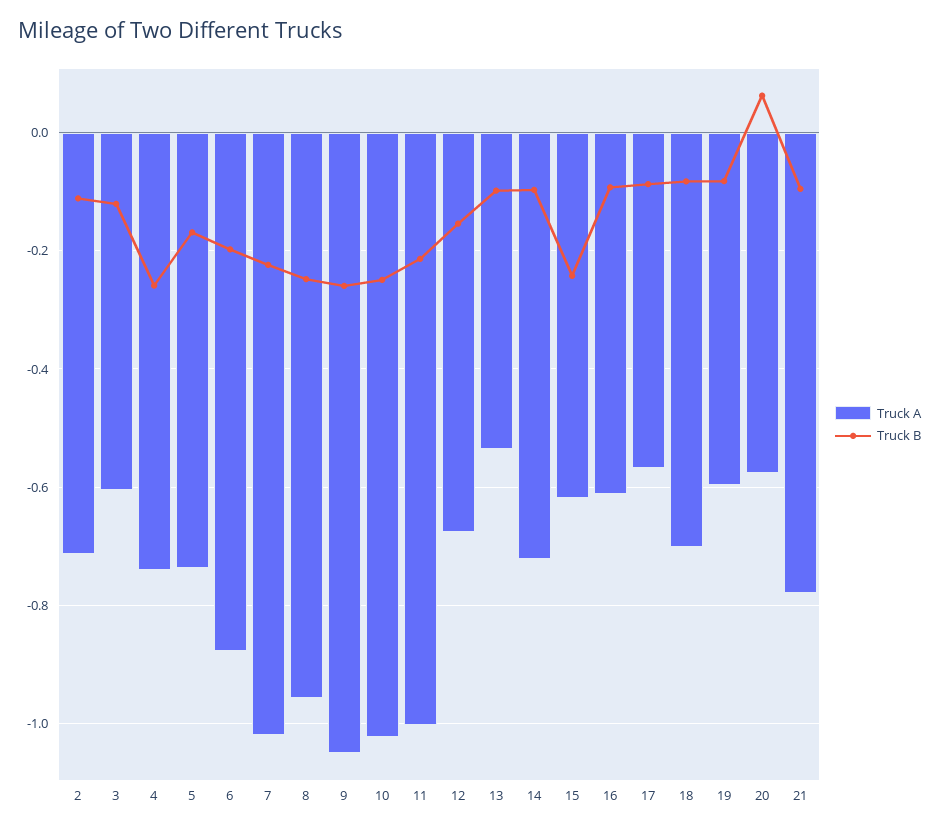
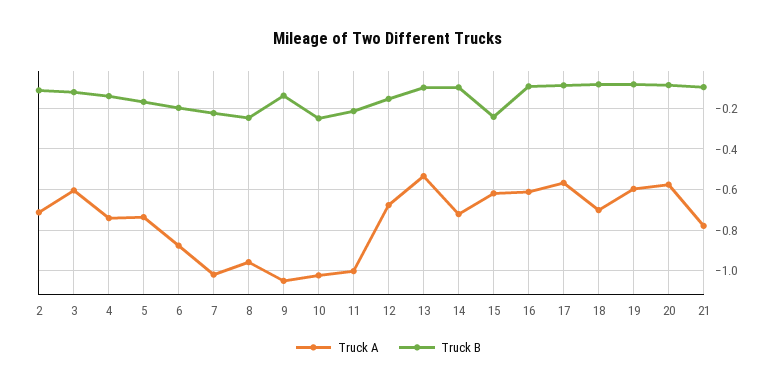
Truck B, 4: -0.26 -> -0.15
Truck B, 9: -0.26 -> -0.15
Truck B, 20: 0.06 -> -0.1

